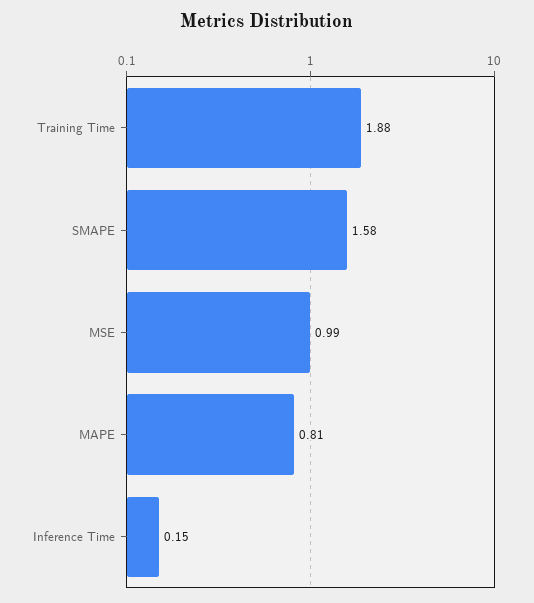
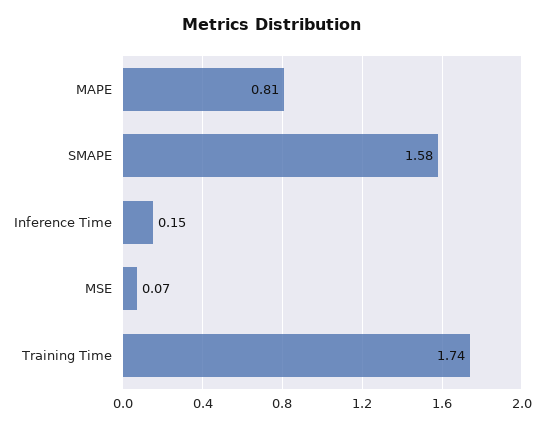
Training Time: 1.88 -> 1.74
MSE: 0.99 -> 0.07

